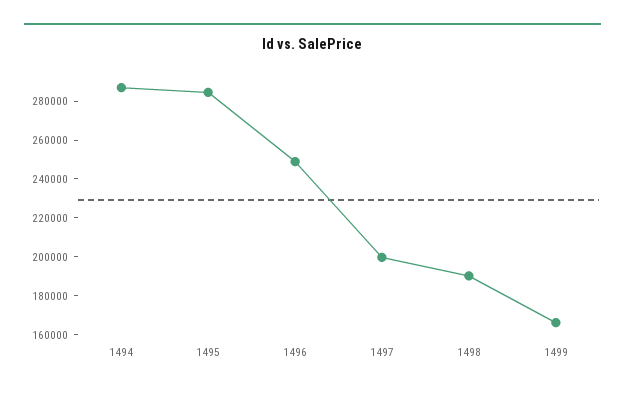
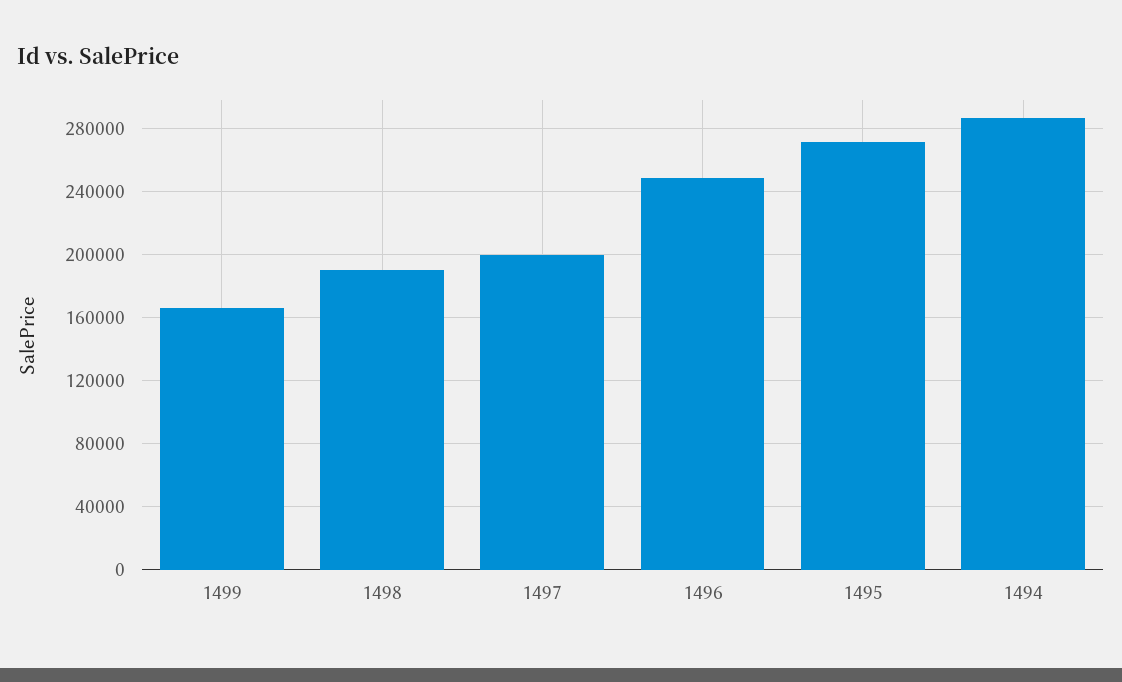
1495: 285000 -> 270000

